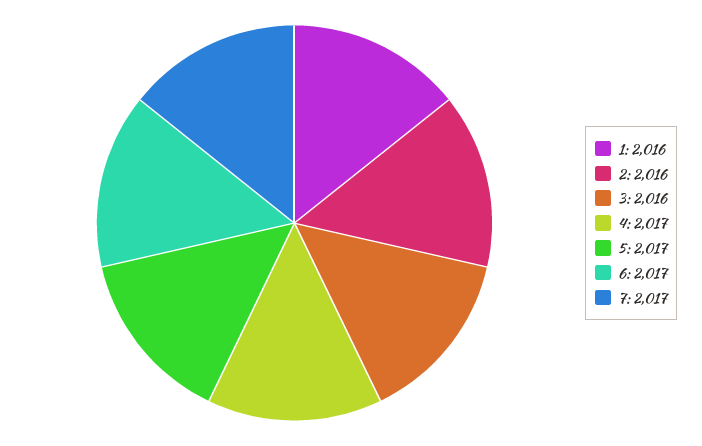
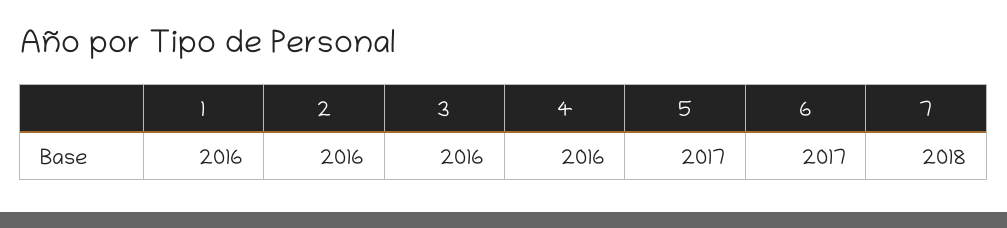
4: 2017 -> 2016
7: 2017 -> 2018

